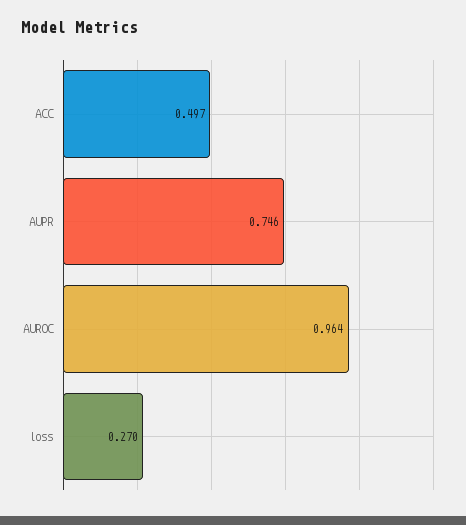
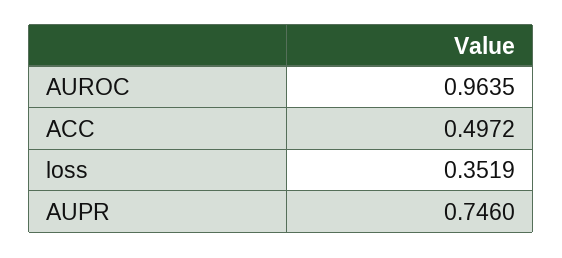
loss: 0.27 -> 0.3519

